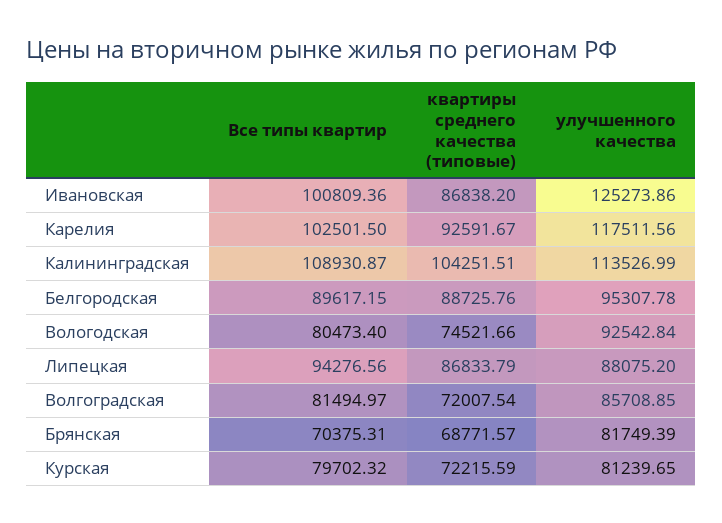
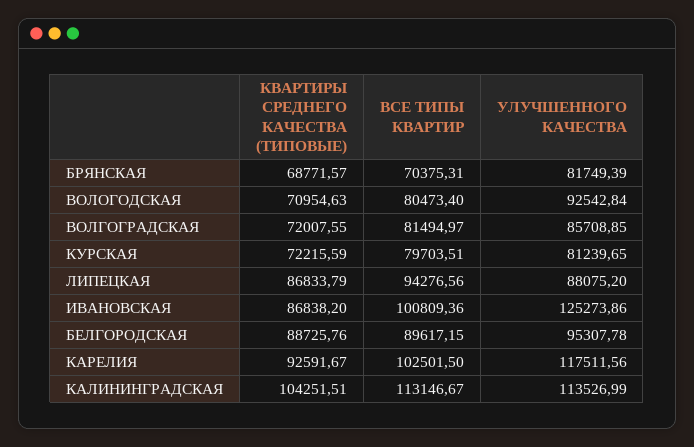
Все типы квартир, Калининградская: 108930.87 -> 113146.67
квартиры среднего качества (типовые), Вологодская: 74521.66 -> 70954.63
квартиры среднего качества (типовые), Волгоградская: 72007.54 -> 72007.55
Все типы квартир, Курская: 79702.32 -> 79703.51

